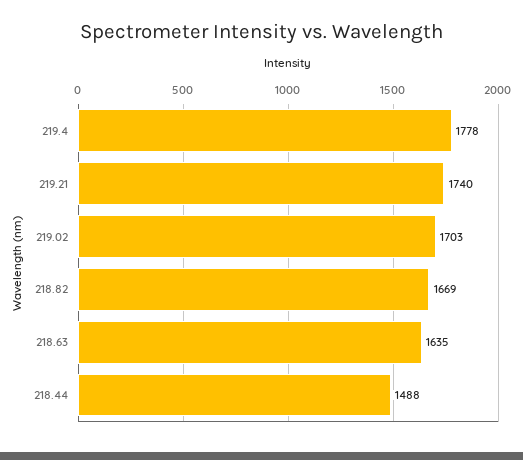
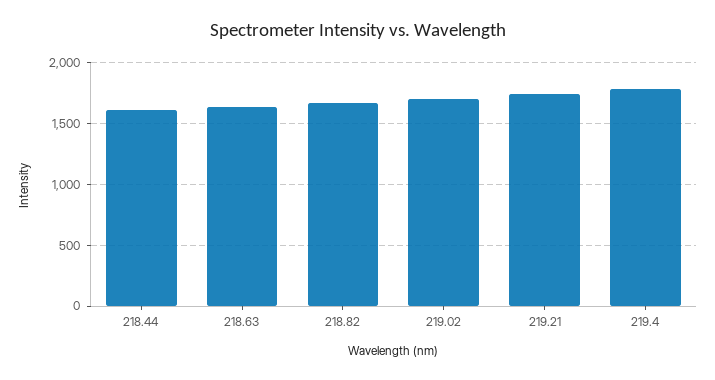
218.44: 1488 -> 1600

